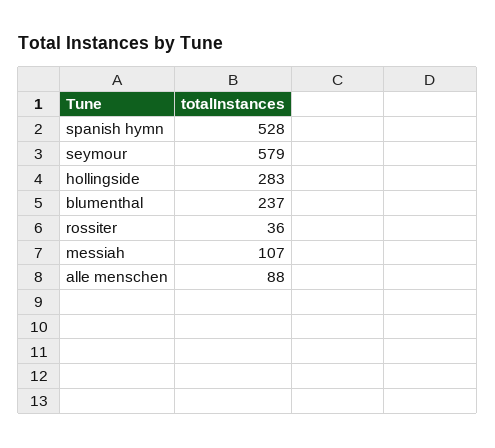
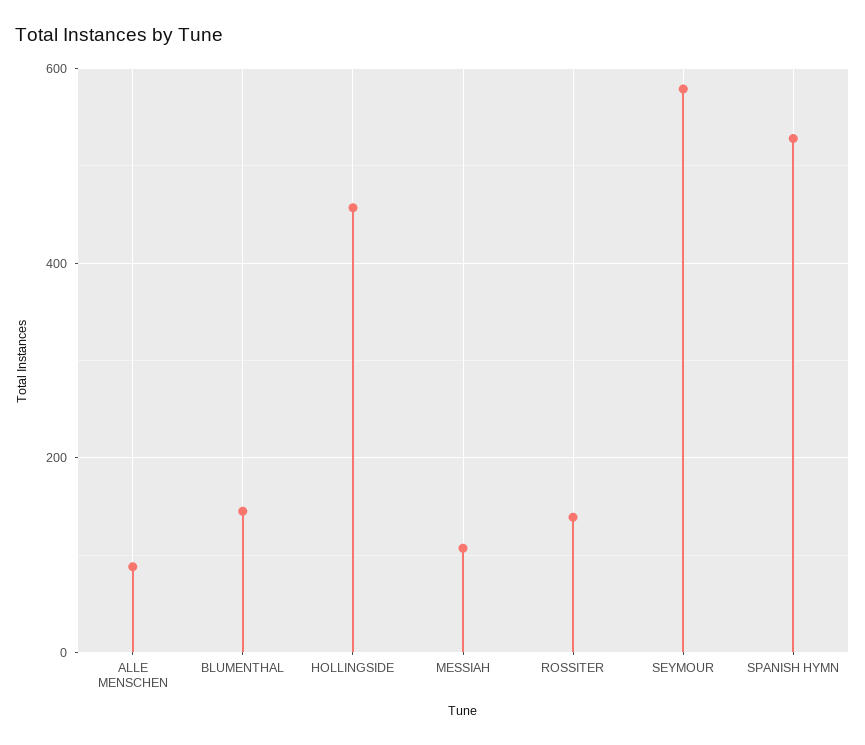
hollingside: 283 -> 460
blumenthal: 237 -> 140
rossiter: 36 -> 140

